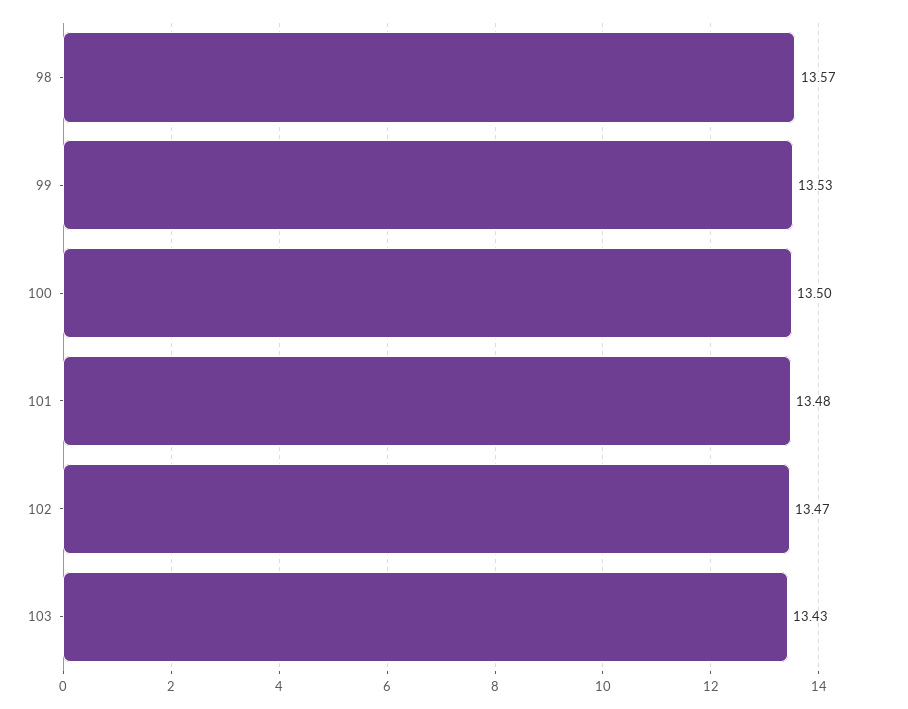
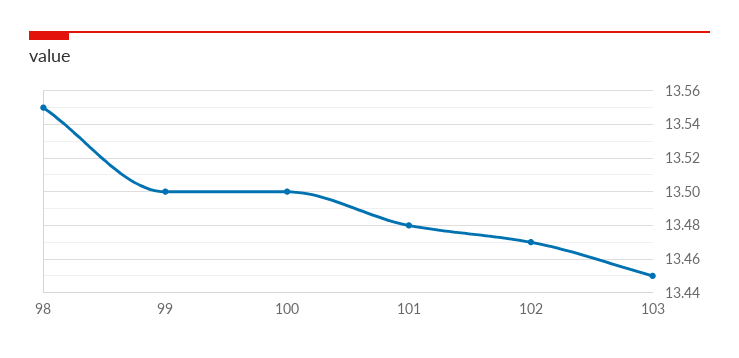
98: 13.57 -> 13.55
99: 13.53 -> 13.5
103: 13.43 -> 13.45

